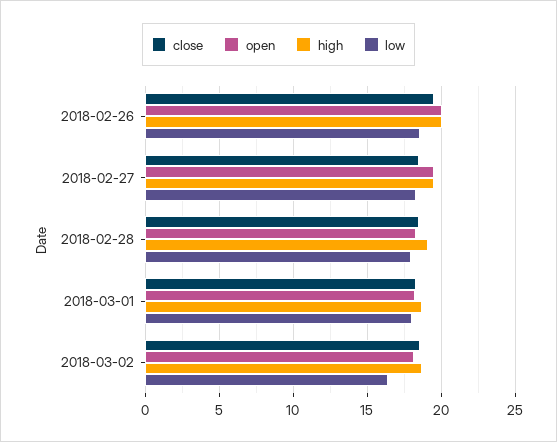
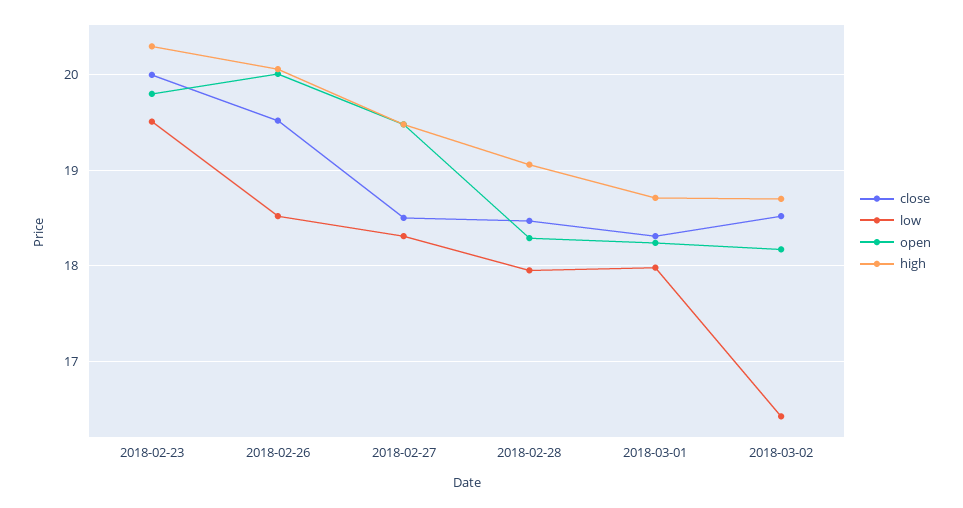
close, 2018-02-23: none -> 20
low, 2018-02-23: none -> 19.5
open, 2018-02-23: none -> 19.8
high, 2018-02-23: none -> 20.3

